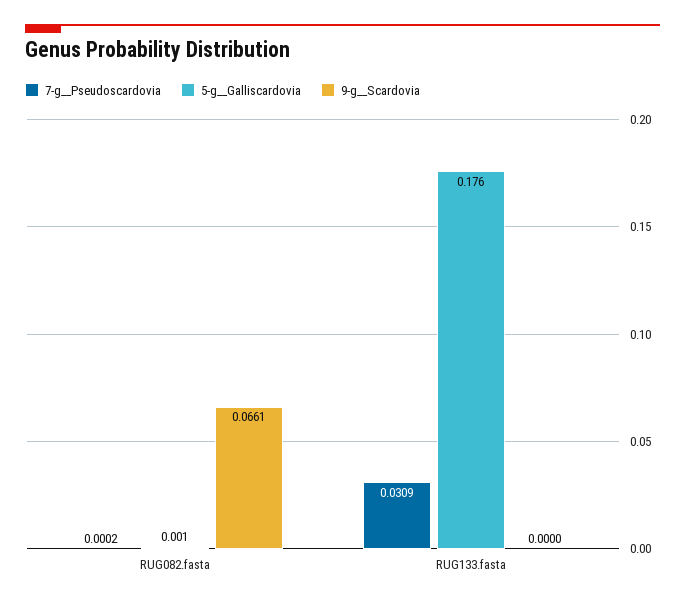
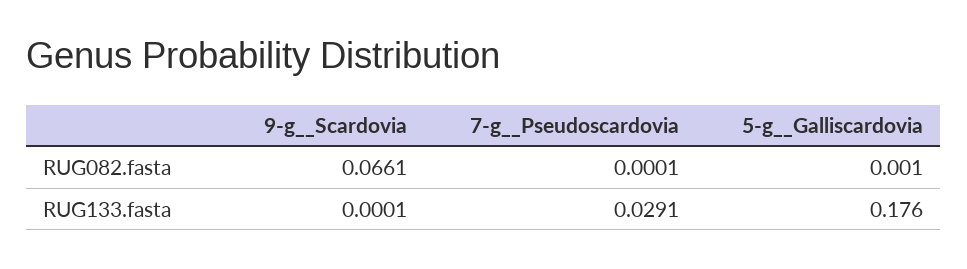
7-g__Pseudoscardovia, RUG082.fasta: 0.0002 -> 0.0001
7-g__Pseudoscardovia, RUG133.fasta: 0.0309 -> 0.0291
9-g__Scardovia, RUG133.fasta: 0 -> 0.0001

